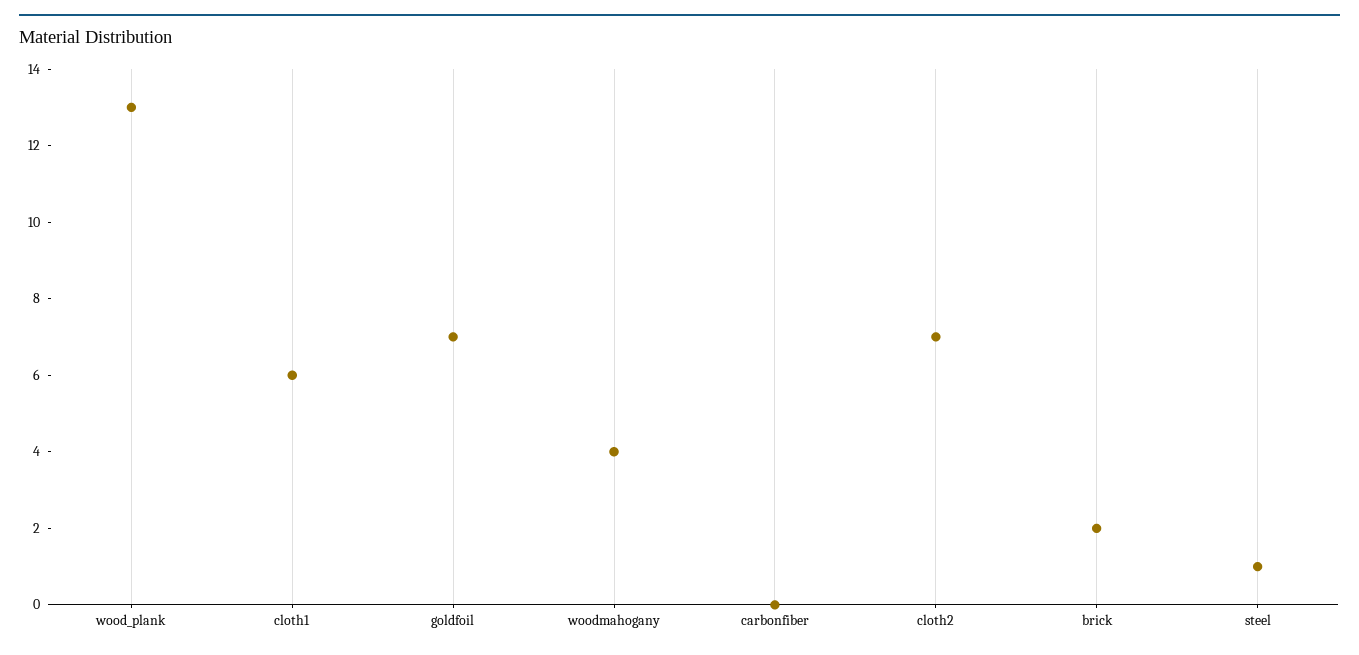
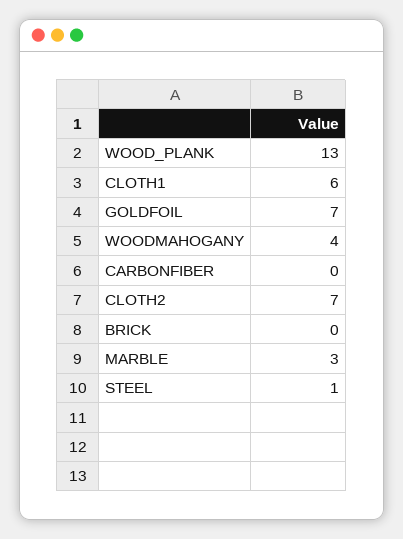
brick: 2 -> 0
MARBLE: none -> 3

